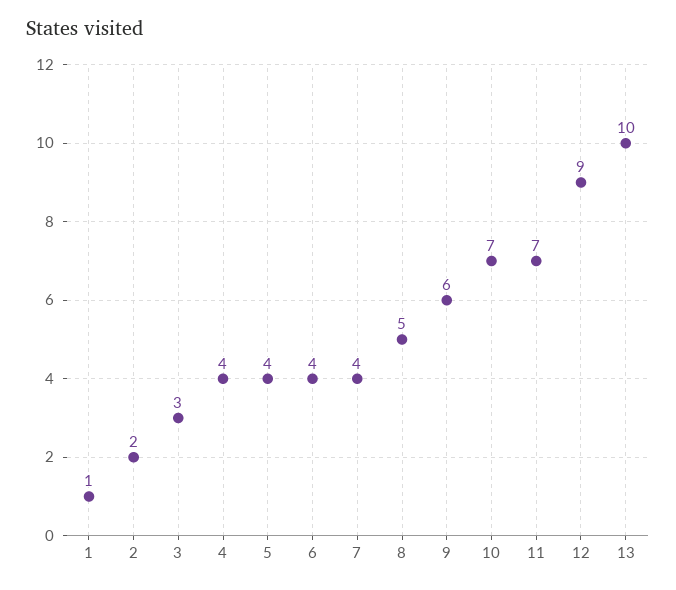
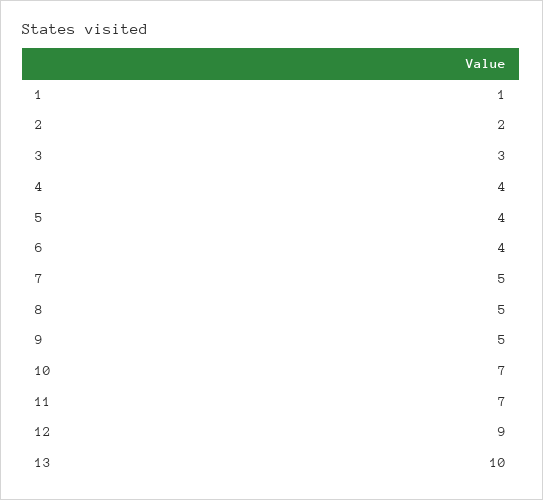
7: 4 -> 5
9: 6 -> 5

